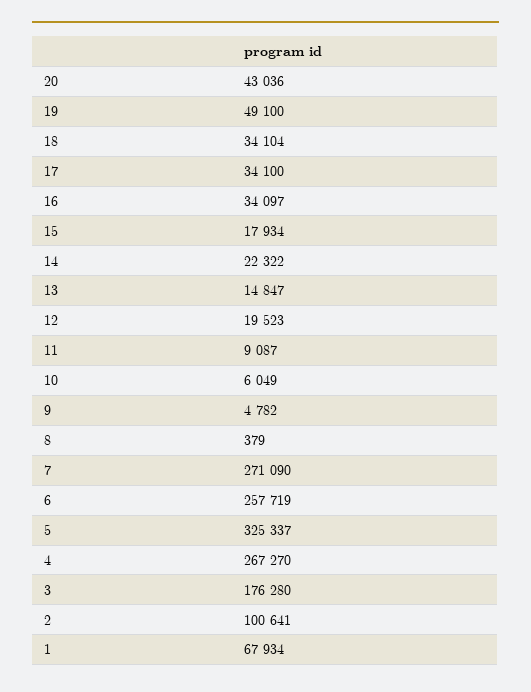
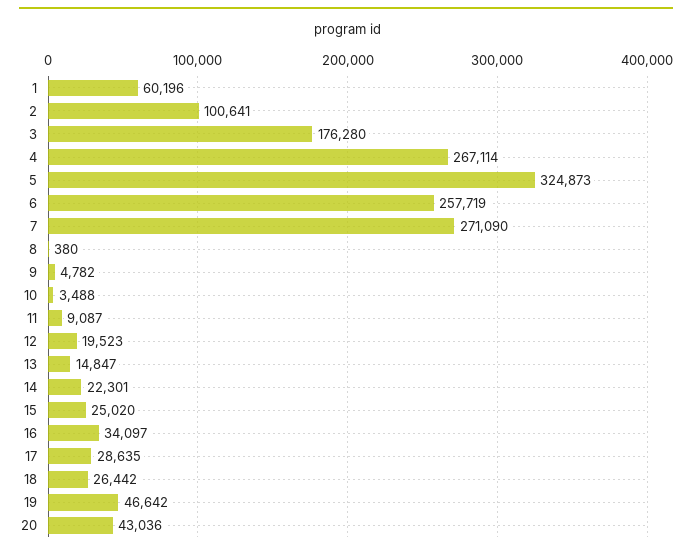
19: 49100 -> 46642
18: 34104 -> 26442
17: 34100 -> 28635
15: 17934 -> 25020
14: 22322 -> 22301
10: 6049 -> 3488
8: 379 -> 380
5: 325337 -> 324873
4: 267270 -> 267114
1: 67934 -> 60196

